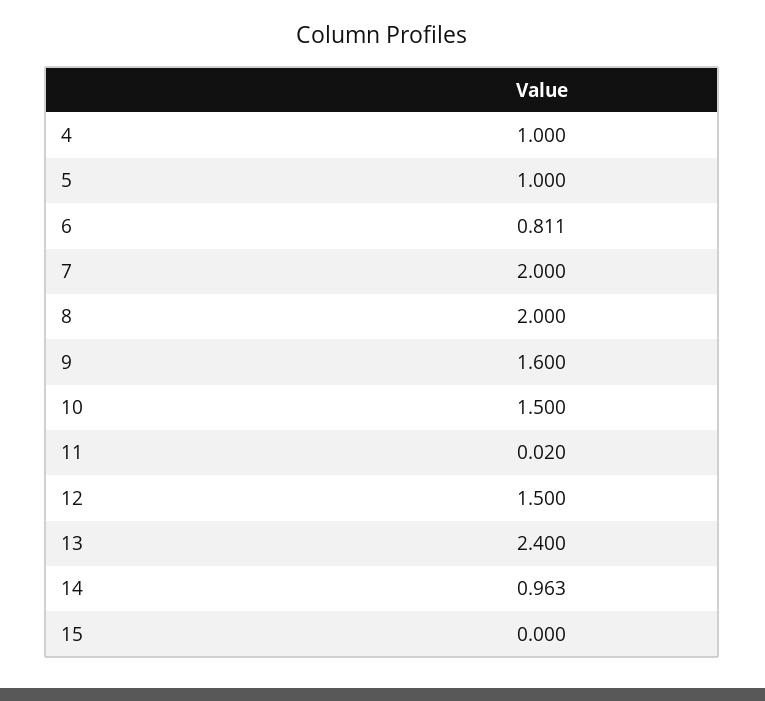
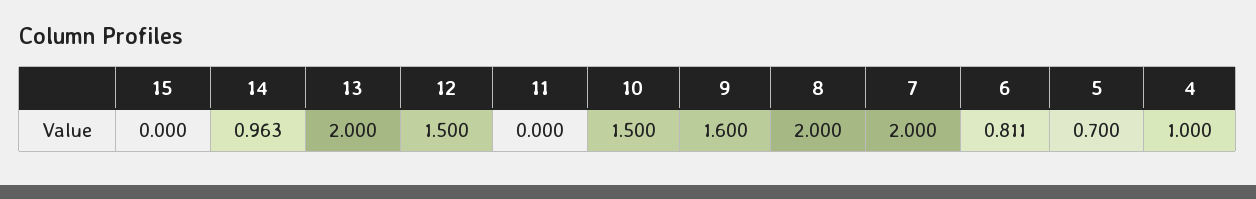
5: 1 -> 0.7
11: 0.02 -> 0
13: 2.4 -> 2

